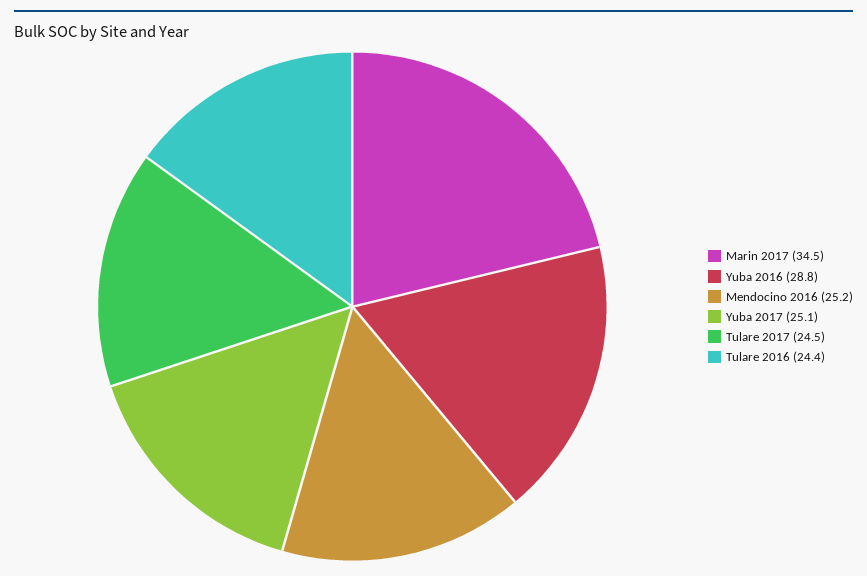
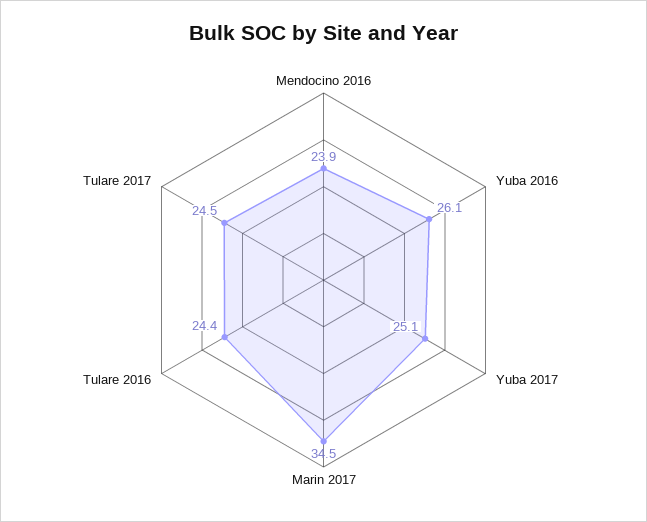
Yuba 2016: 28.8 -> 26.1
Mendocino 2016: 25.2 -> 23.9

